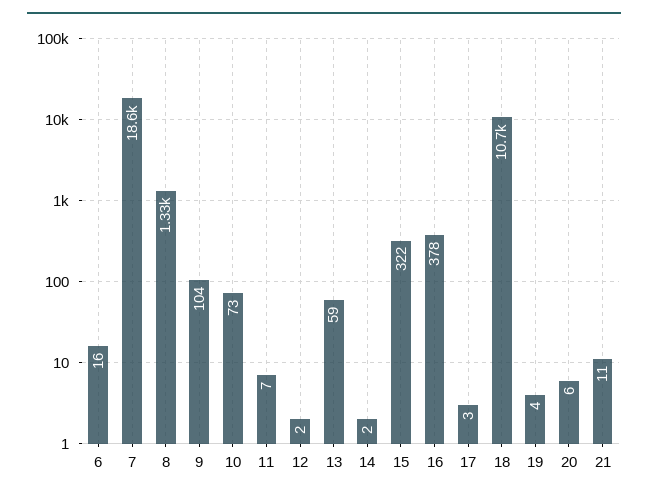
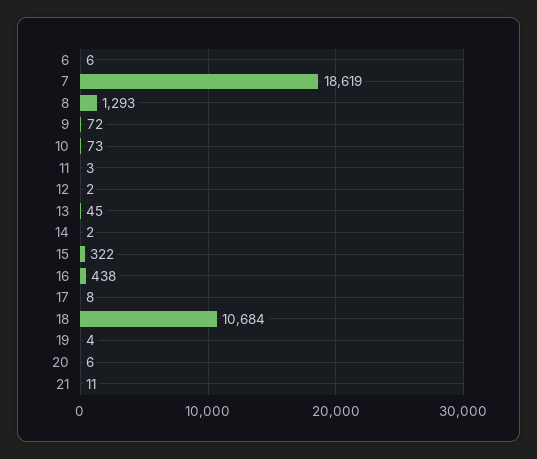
6: 16 -> 6
8: 1330 -> 1293
9: 104 -> 72
11: 7 -> 3
13: 59 -> 45
16: 378 -> 438
17: 3 -> 8

